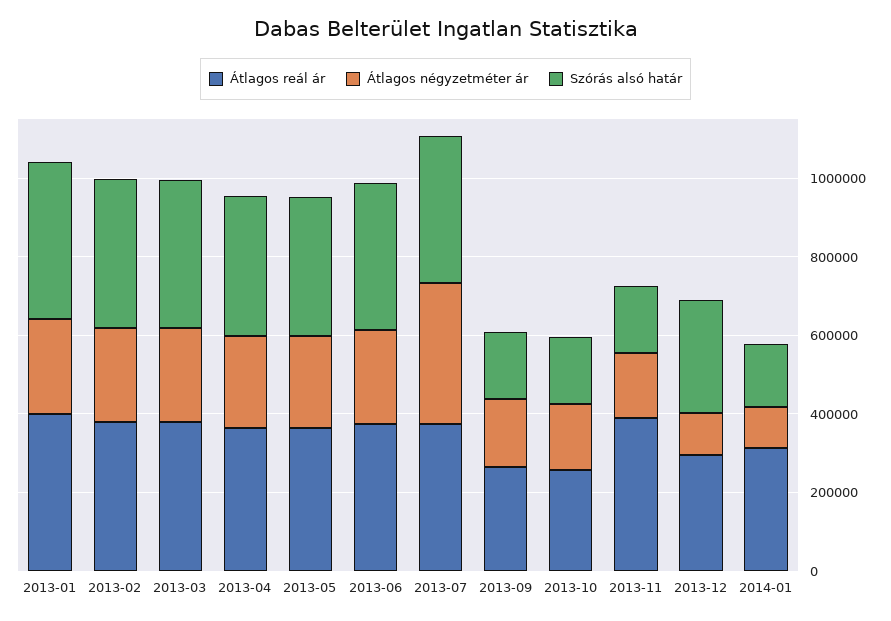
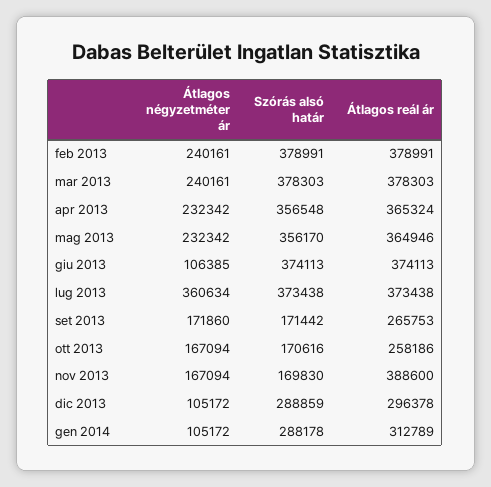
Átlagos reál ár, 2013-01: 400000 -> none
Átlagos négyzetméter ár, 2013-01: 250000 -> none
Szórás alsó határ, 2013-01: 400000 -> none
Átlagos négyzetméter ár, 2013-06: 250000 -> 106385
Szórás alsó határ, 2014-01: 150000 -> 288178

